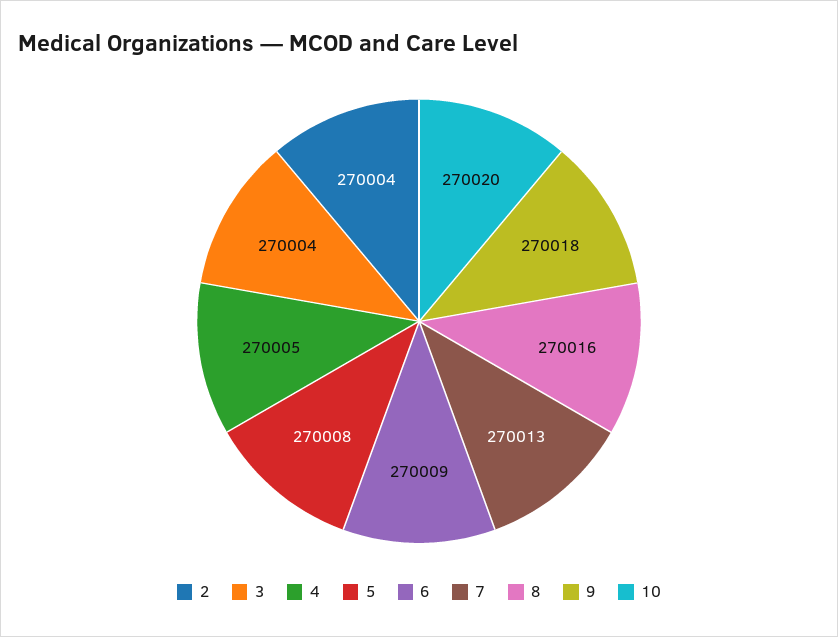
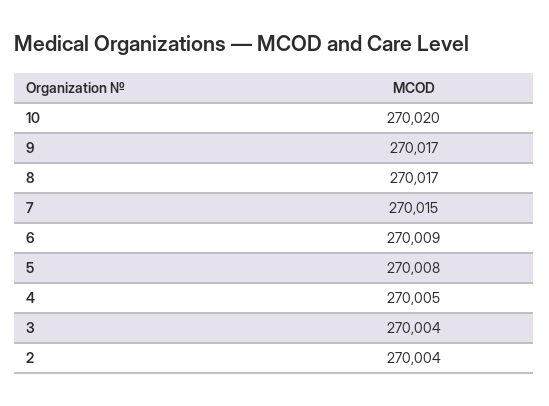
7: 270013 -> 270015
8: 270016 -> 270017
9: 270018 -> 270017

